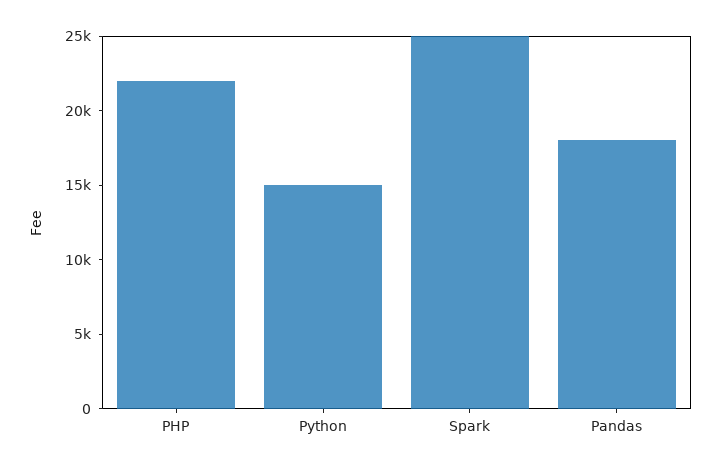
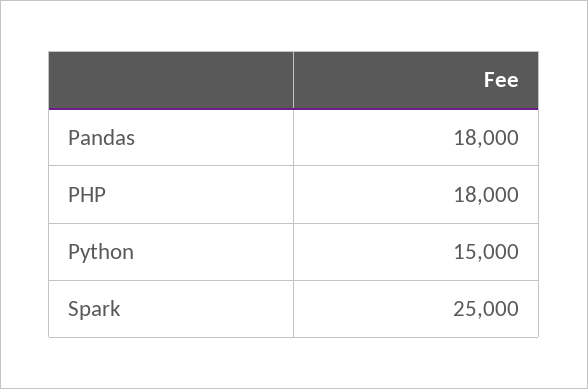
PHP: 22000 -> 18000

